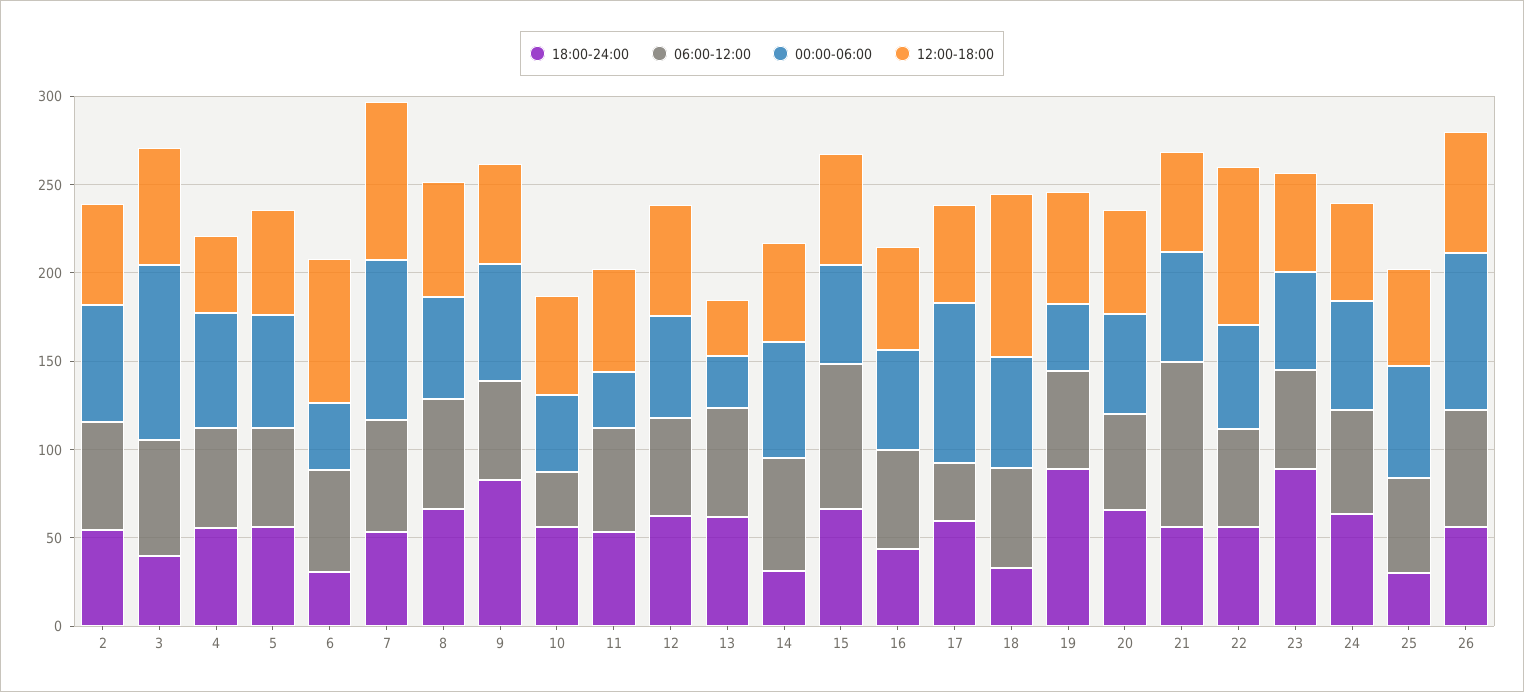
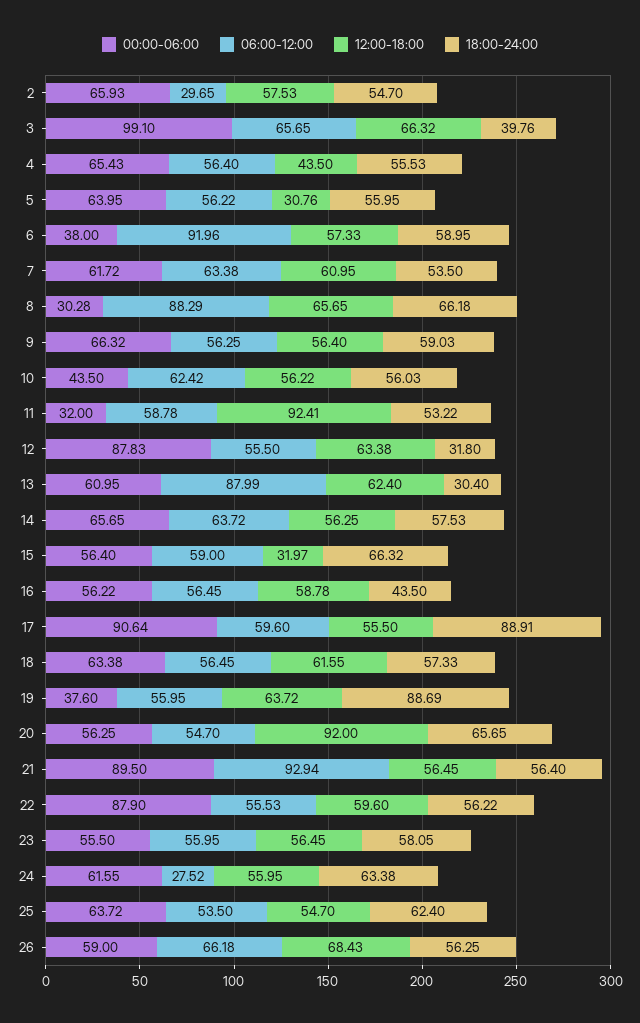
06:00-12:00, 2: 60 -> 29.65
12:00-18:00, 5: 60 -> 30.76
18:00-24:00, 6: 30 -> 58.95
06:00-12:00, 6: 60 -> 91.96
12:00-18:00, 6: 80 -> 57.33
00:00-06:00, 7: 90 -> 61.72
12:00-18:00, 7: 90 -> 60.95
06:00-12:00, 8: 60 -> 88.29
00:00-06:00, 8: 60 -> 30.28
18:00-24:00, 9: 80 -> 59.03
06:00-12:00, 10: 30 -> 62.42
12:00-18:00, 11: 60 -> 92.41
18:00-24:00, 12: 60 -> 31.8
00:00-06:00, 12: 60 -> 87.83
18:00-24:00, 13: 60 -> 30.4
06:00-12:00, 13: 60 -> 87.99
00:00-06:00, 13: 30 -> 60.95
12:00-18:00, 13: 30 -> 62.4
18:00-24:00, 14: 30 -> 57.53
06:00-12:00, 15: 80 -> 59
12:00-18:00, 15: 60 -> 31.97
18:00-24:00, 17: 60 -> 88.91
06:00-12:00, 17: 30 -> 59.6
18:00-24:00, 18: 30 -> 57.33
12:00-18:00, 18: 90 -> 61.55
12:00-18:00, 20: 60 -> 92
00:00-06:00, 21: 60 -> 89.5
00:00-06:00, 22: 60 -> 87.9
12:00-18:00, 22: 90 -> 59.6
18:00-24:00, 23: 90 -> 58.05
06:00-12:00, 24: 60 -> 27.52
18:00-24:00, 25: 30 -> 62.4
00:00-06:00, 26: 90 -> 59

